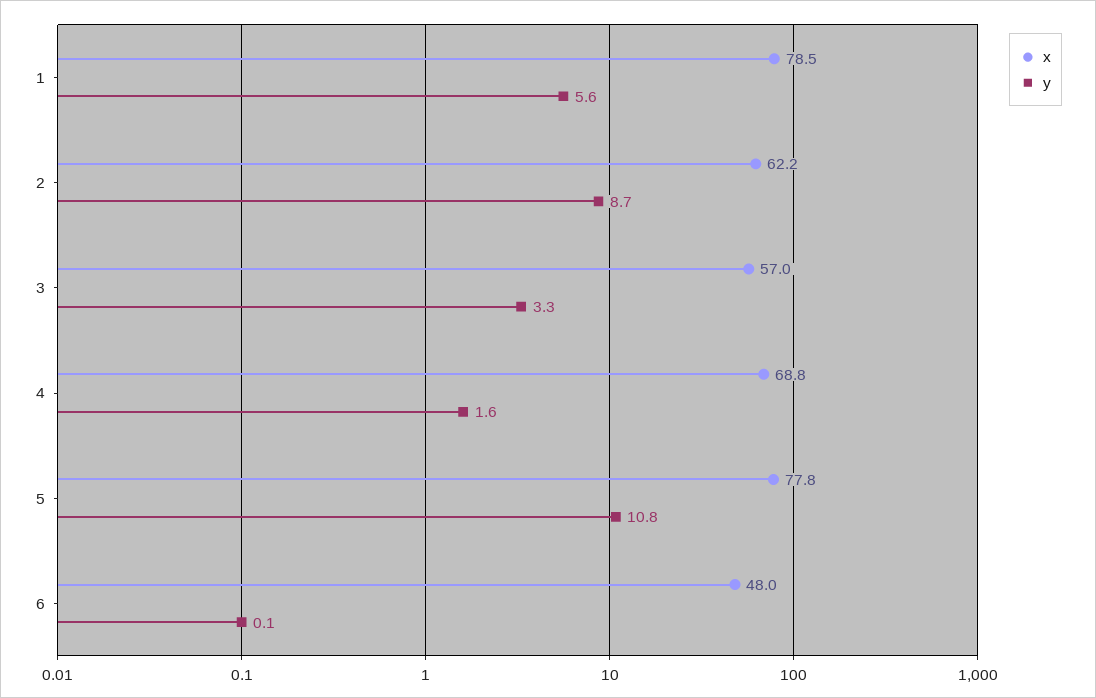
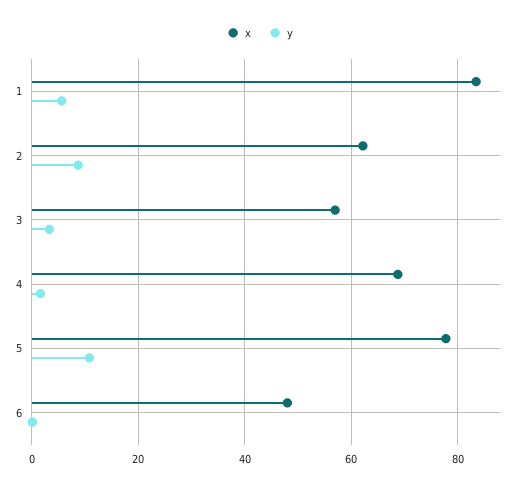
x, 1: 78.5 -> 84

